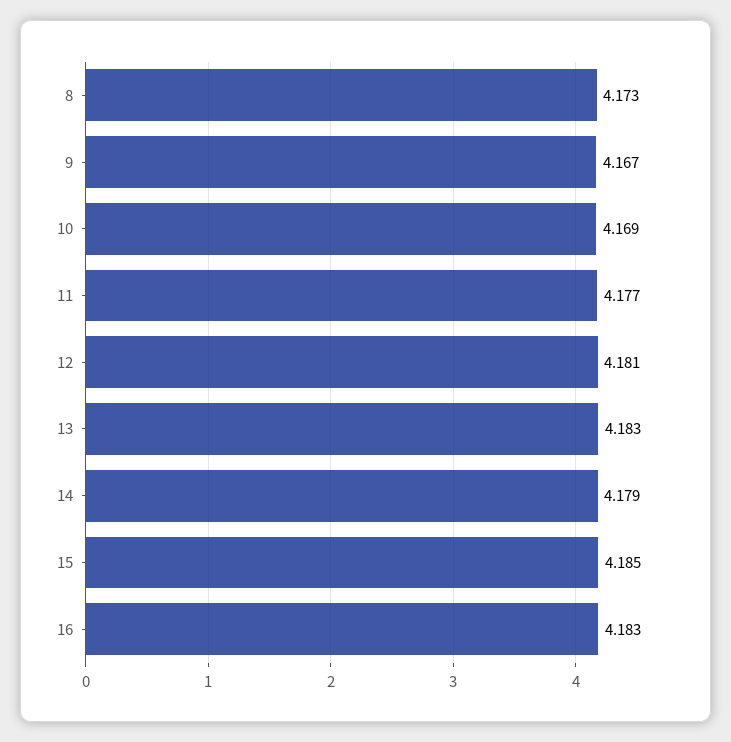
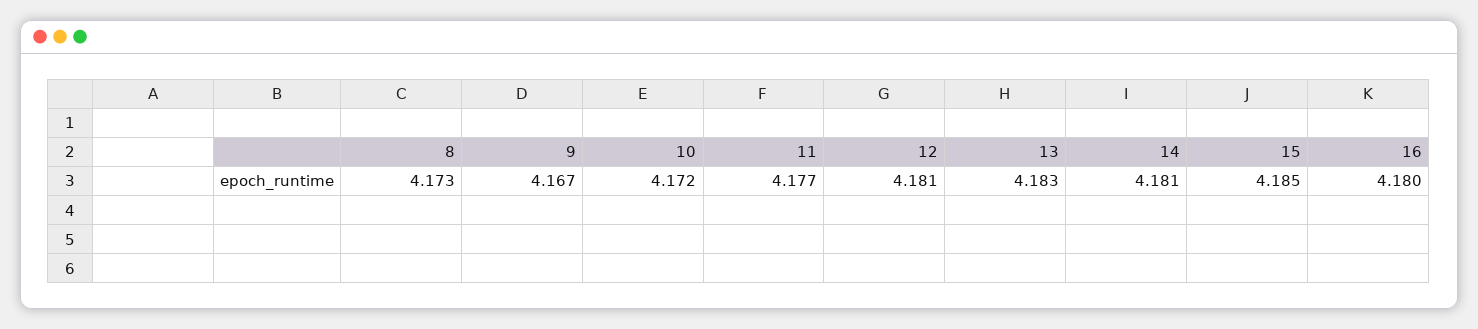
10: 4.169 -> 4.172
14: 4.179 -> 4.181
16: 4.183 -> 4.18

